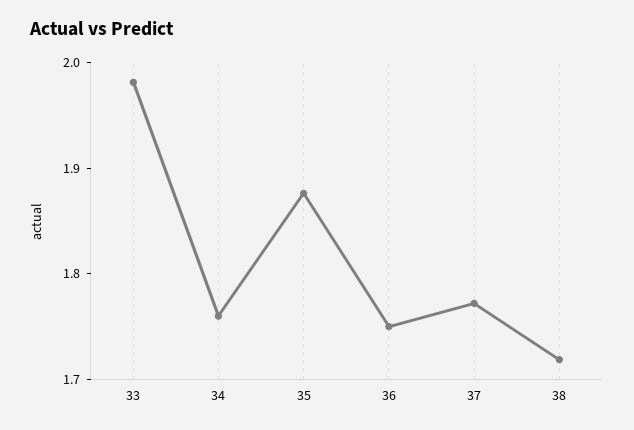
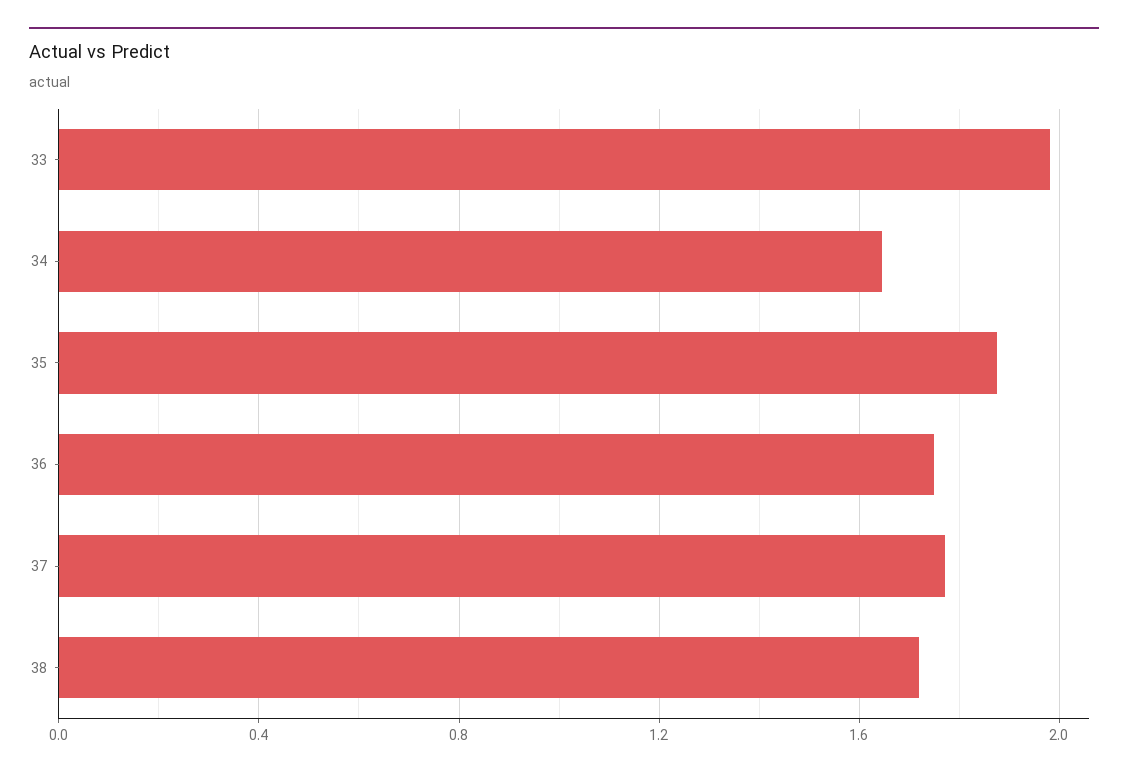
34: 1.76 -> 1.65

